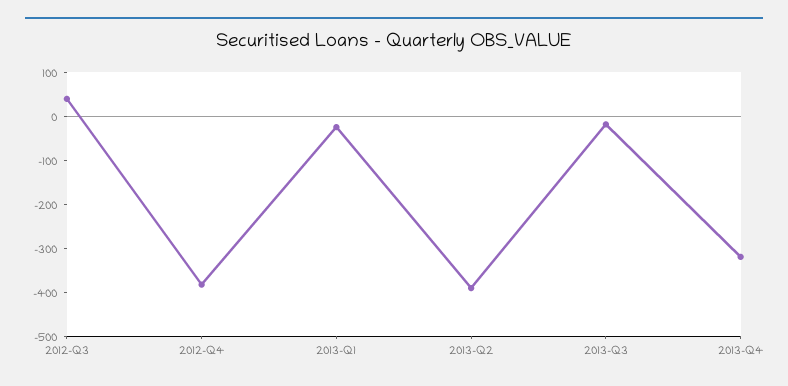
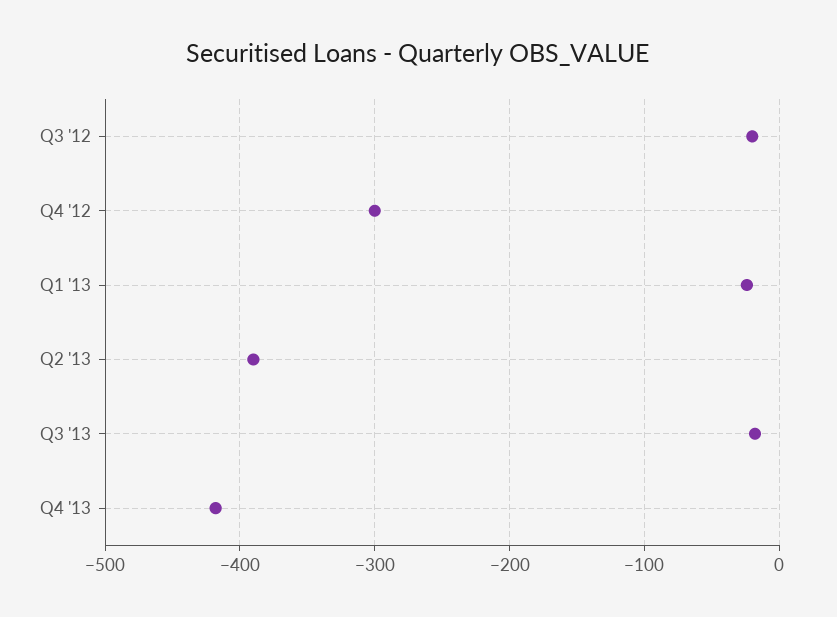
2012-Q3: 40 -> -20
2012-Q4: -380 -> -300
2013-Q4: -320 -> -420

